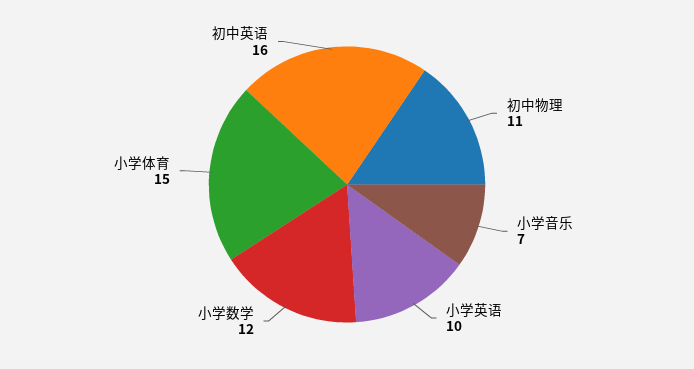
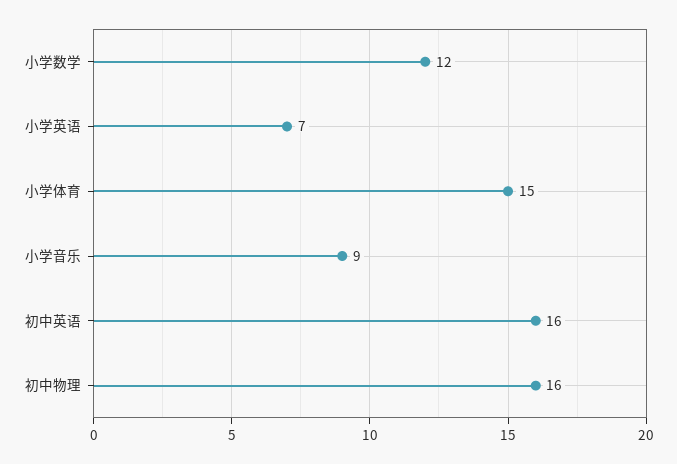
初中物理: 11 -> 16
小学音乐: 7 -> 9
小学英语: 10 -> 7

